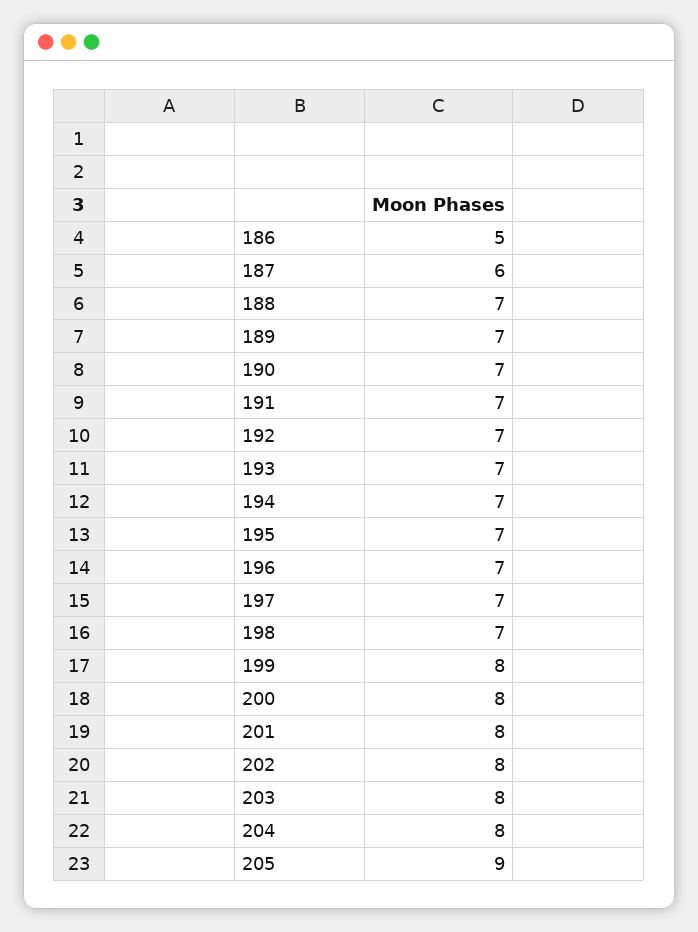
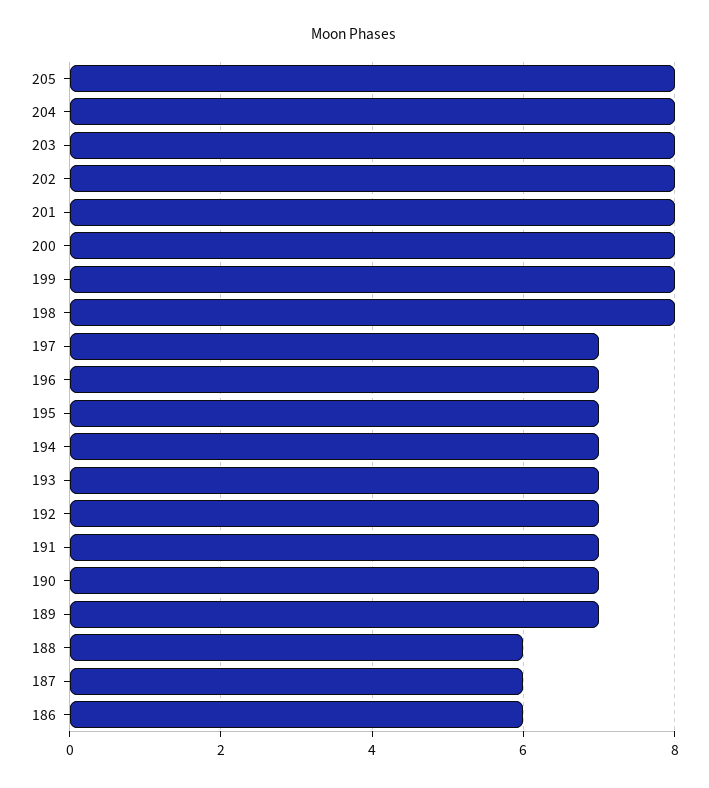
186: 5 -> 6
188: 7 -> 6
198: 7 -> 8
205: 9 -> 8

